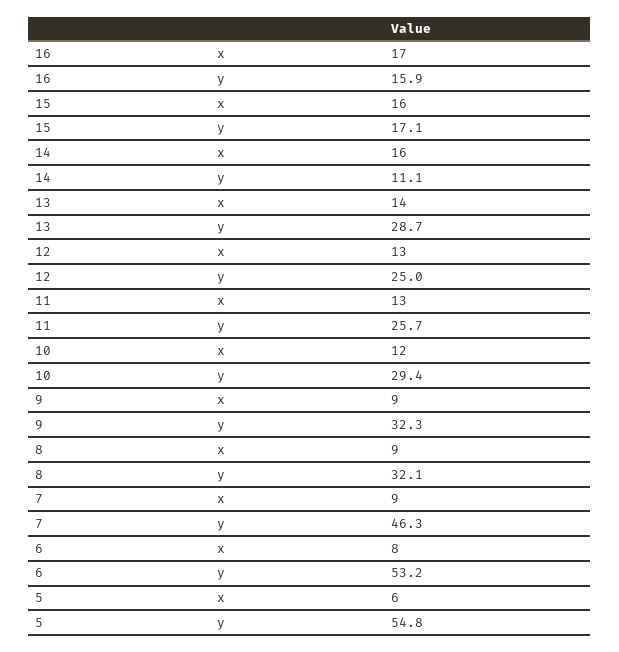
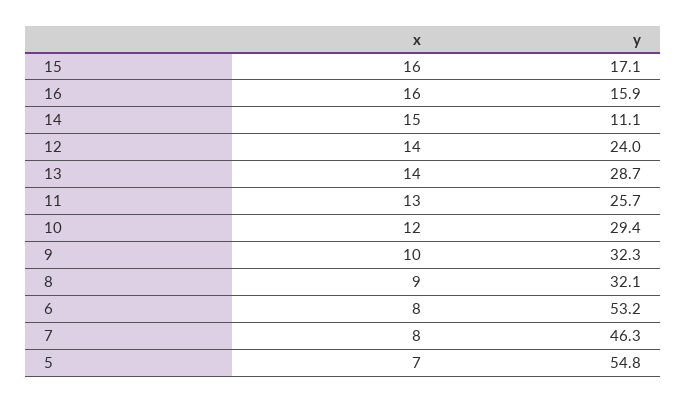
16, x: 17 -> 16
14, x: 16 -> 15
12, x: 13 -> 14
12, y: 25 -> 24
9, x: 9 -> 10
7, x: 9 -> 8
5, x: 6 -> 7

